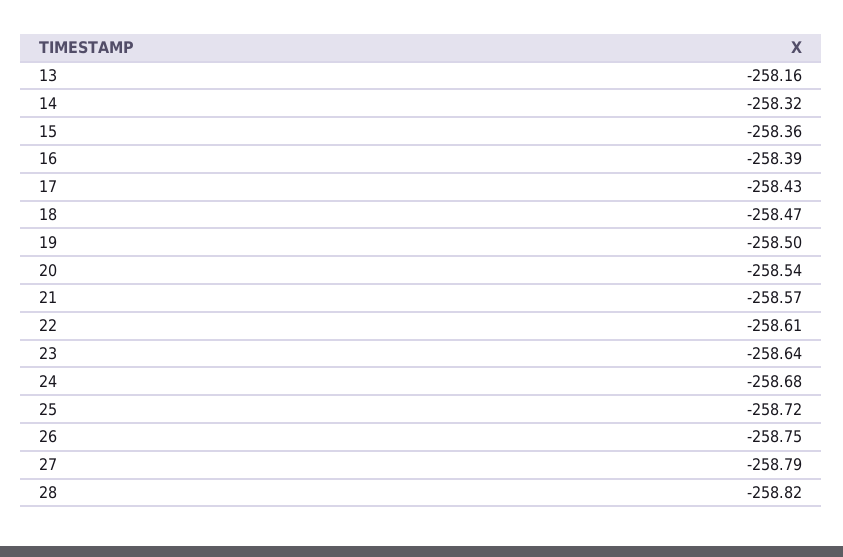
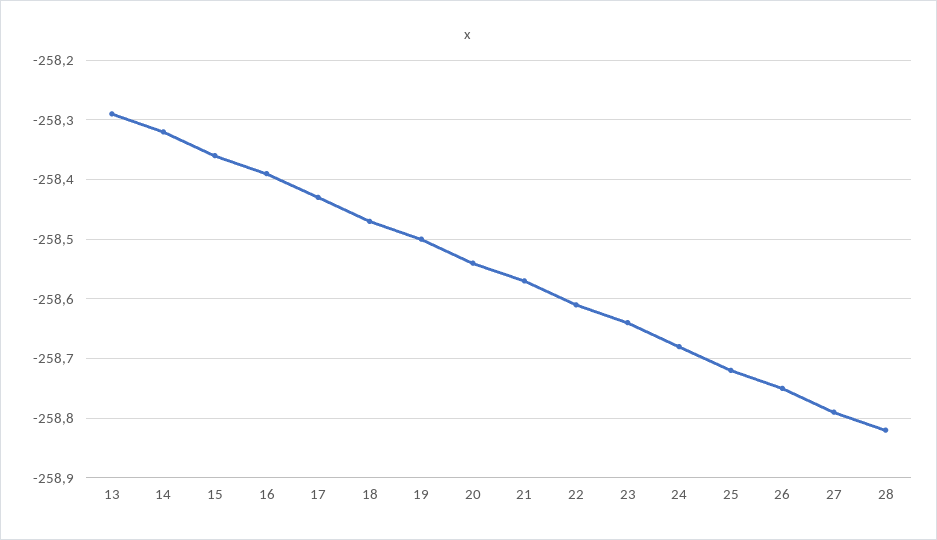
13: -258.16 -> -258.3

